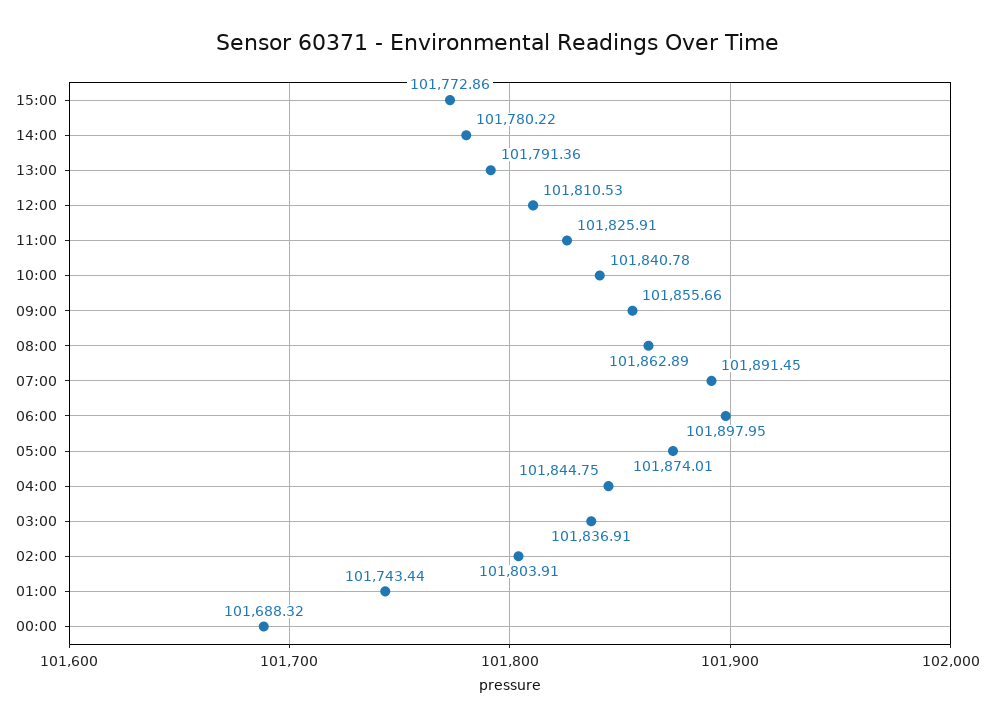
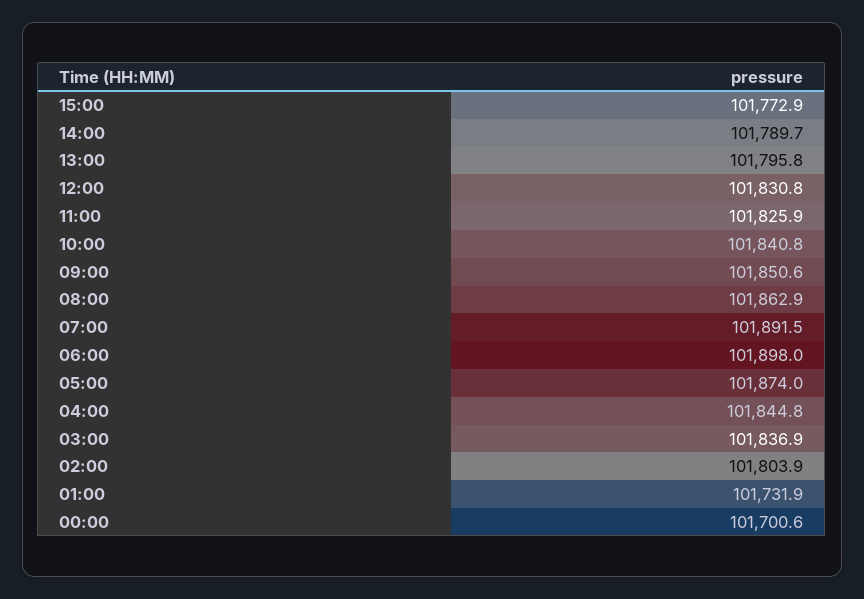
14:00: 101780.22 -> 101789.7
13:00: 101791.36 -> 101795.8
12:00: 101810.53 -> 101830.8
09:00: 101855.66 -> 101850.6
01:00: 101743.44 -> 101731.9
00:00: 101688.32 -> 101700.6

